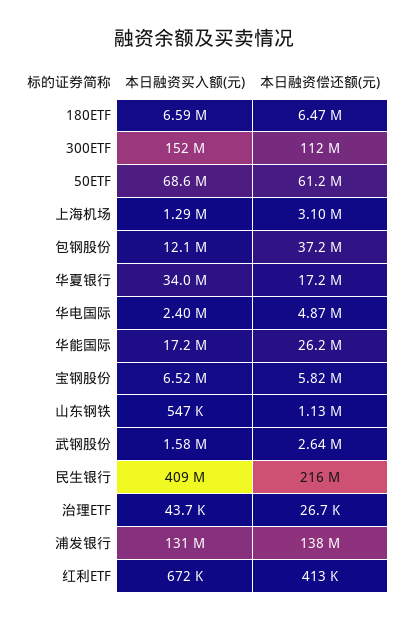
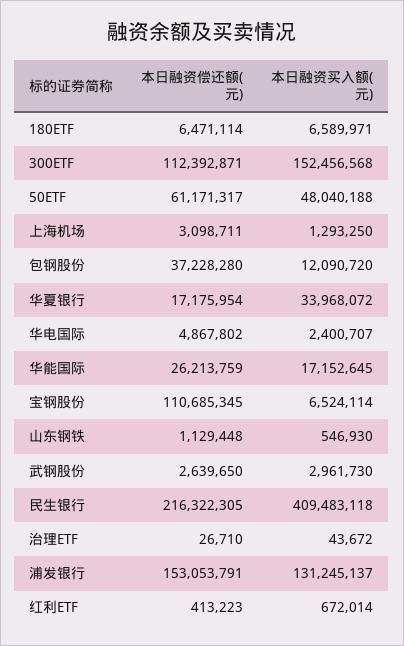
本日融资买入额(元), 50ETF: 68600000 -> 48040188
本日融资偿还额(元), 宝钢股份: 5820000 -> 110685345
本日融资买入额(元), 武钢股份: 1580000 -> 2961730
本日融资偿还额(元), 浦发银行: 138000000 -> 153053791

